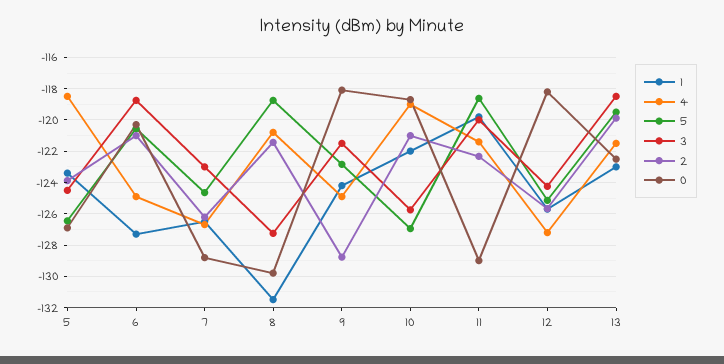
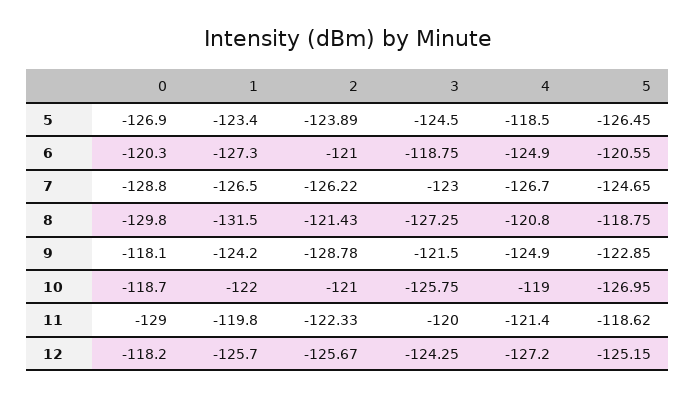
1, 13: -123 -> none
4, 13: -121.5 -> none
5, 13: -119.5 -> none
3, 13: -118.5 -> none
2, 13: -120 -> none
0, 13: -122.5 -> none

